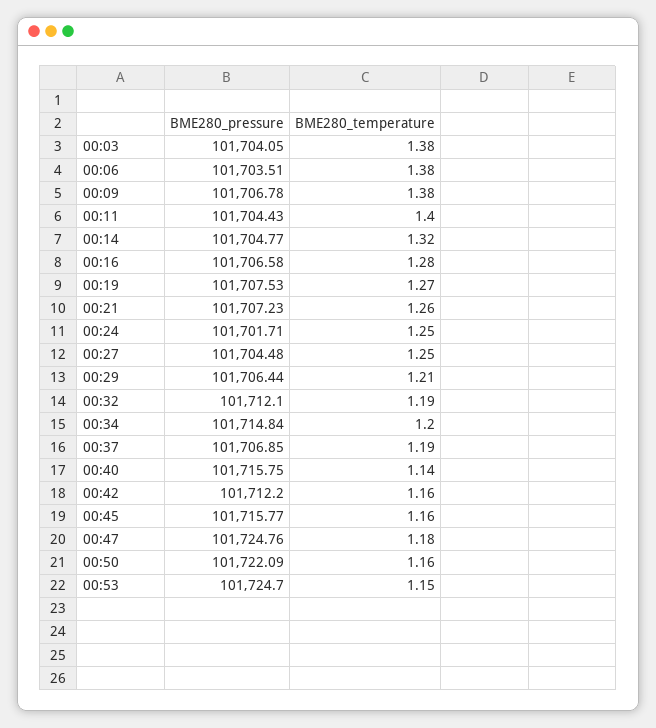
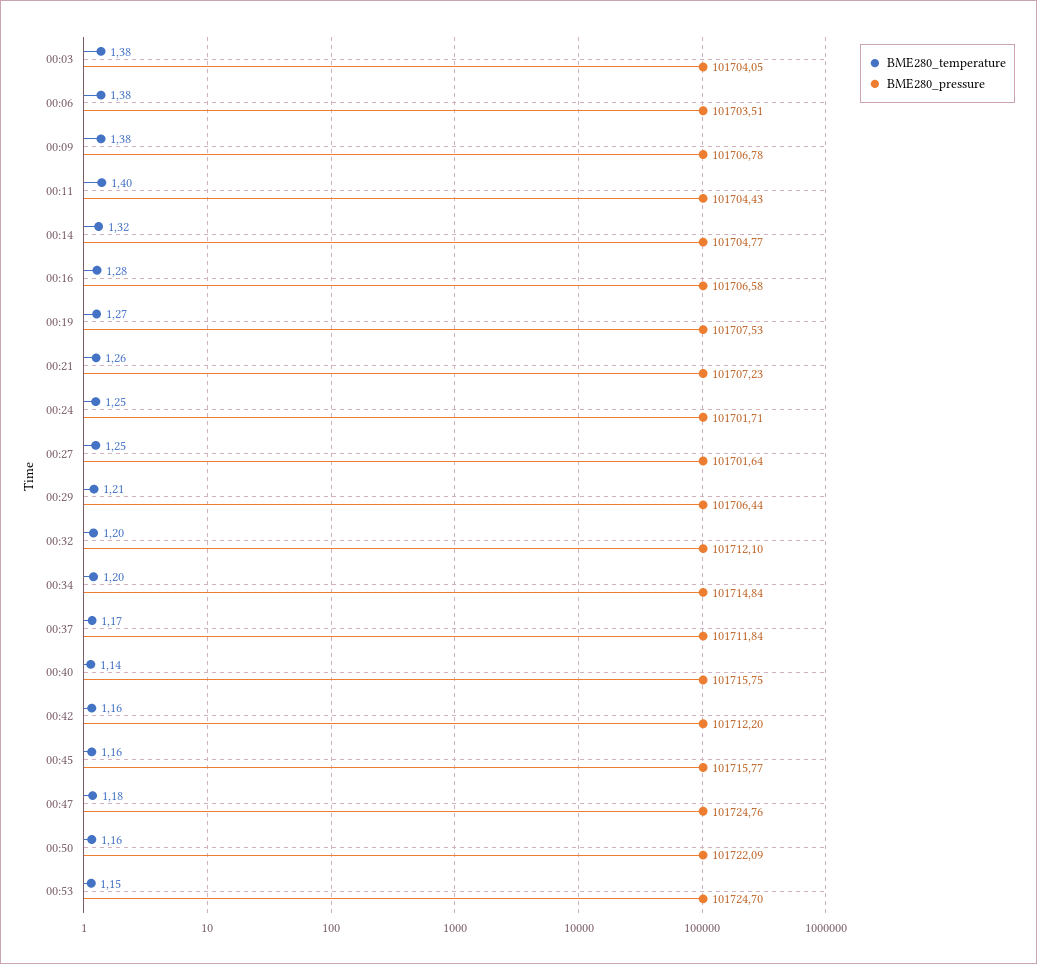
BME280_pressure, 00:27: 101704.48 -> 101701.64
BME280_temperature, 00:32: 1.19 -> 1.2
BME280_pressure, 00:37: 101706.85 -> 101711.84
BME280_temperature, 00:37: 1.19 -> 1.17

